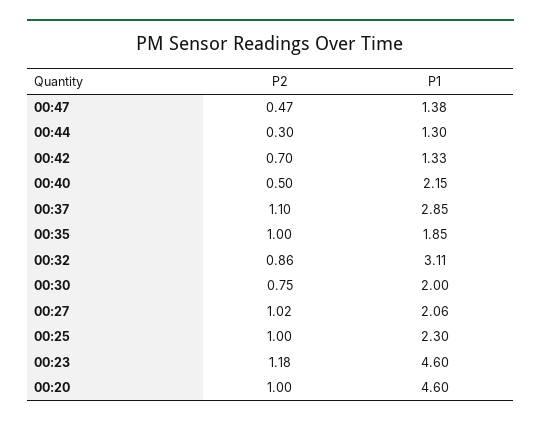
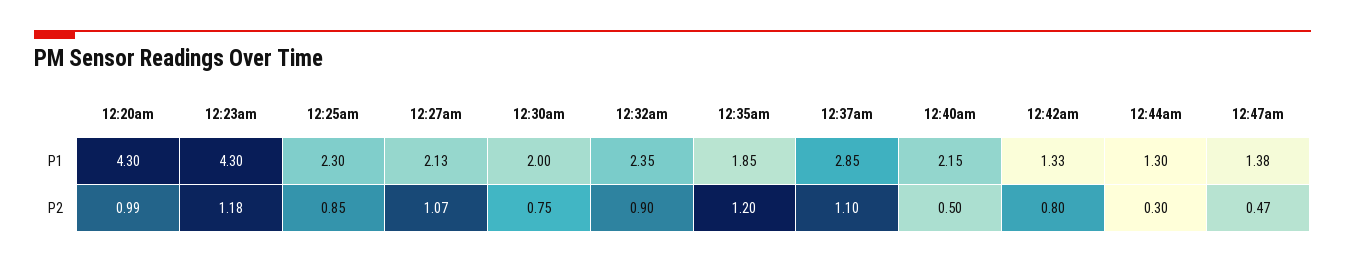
P2, 00:42: 0.7 -> 0.8
P2, 00:35: 1 -> 1.2
P2, 00:32: 0.86 -> 0.9
P1, 00:32: 3.11 -> 2.35
P2, 00:27: 1.02 -> 1.07
P1, 00:27: 2.06 -> 2.13
P2, 00:25: 1 -> 0.85
P1, 00:23: 4.6 -> 4.3
P2, 00:20: 1 -> 0.99
P1, 00:20: 4.6 -> 4.3

